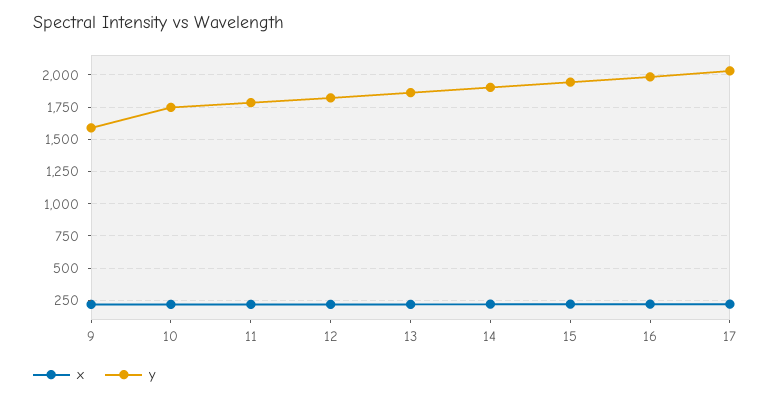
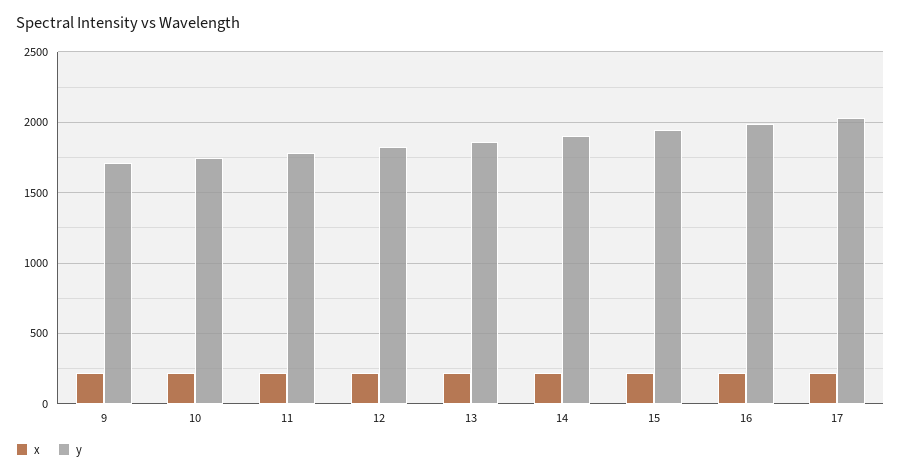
y, 9: 1600 -> 1700

